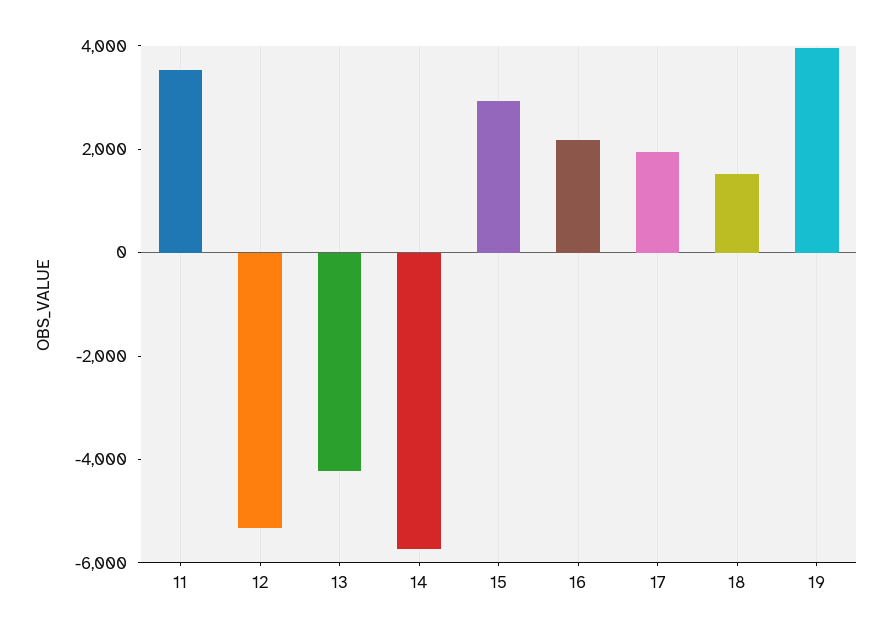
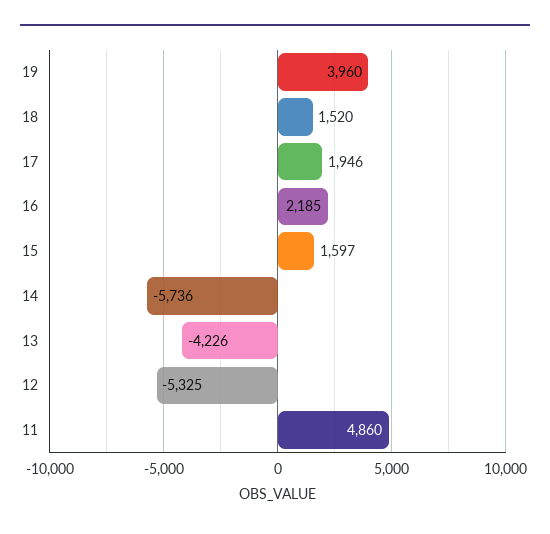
11: 3500 -> 4860
15: 3000 -> 1597

